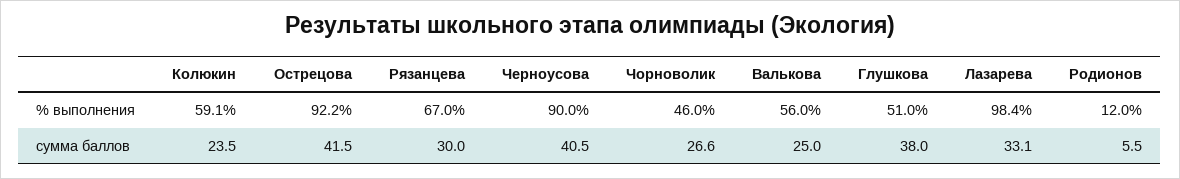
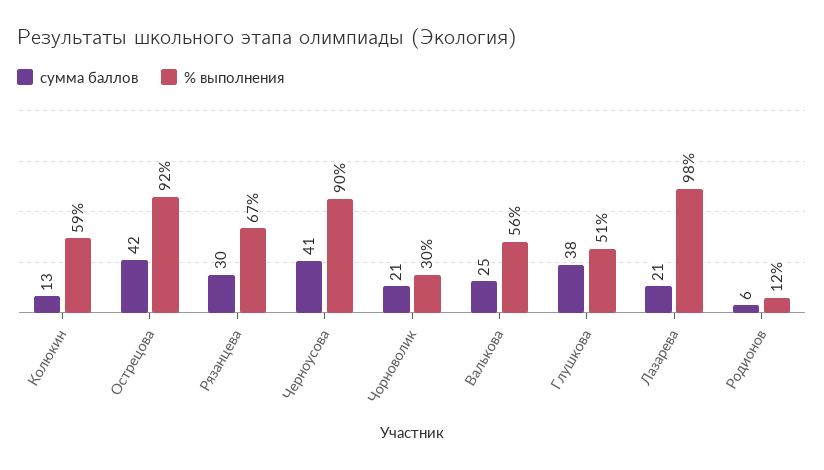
% выполнения, Чорноволик: 46 -> 30
сумма баллов, Колюкин: 23.5 -> 13
сумма баллов, Чорноволик: 26.6 -> 21
сумма баллов, Лазарева: 33.1 -> 21

